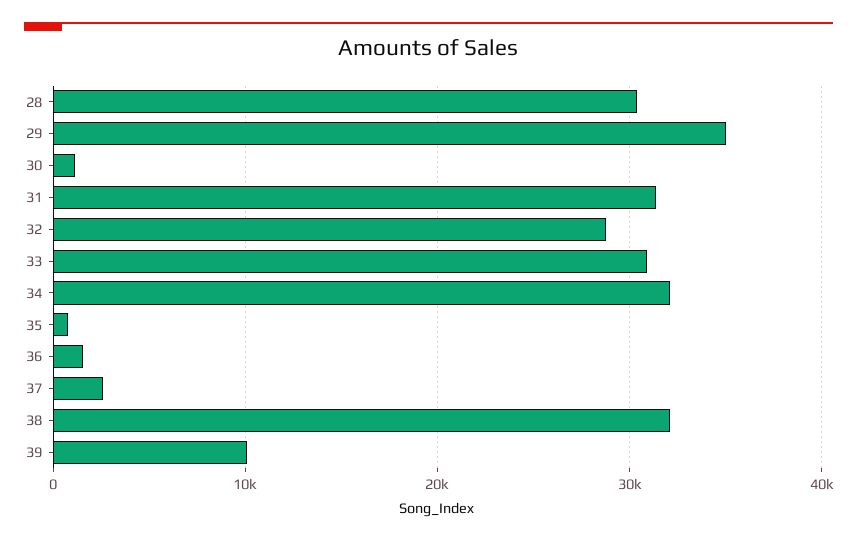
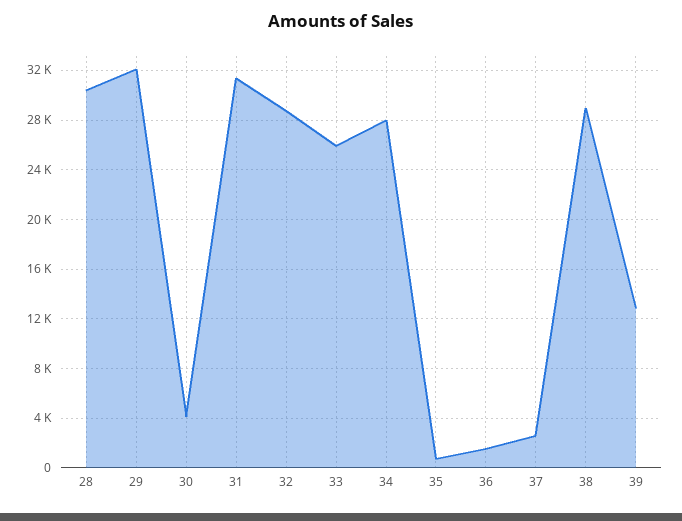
29: 35000 -> 32000
30: 1000 -> 4000
33: 31000 -> 26000
34: 32000 -> 28000
38: 32000 -> 29000
39: 10000 -> 13000

